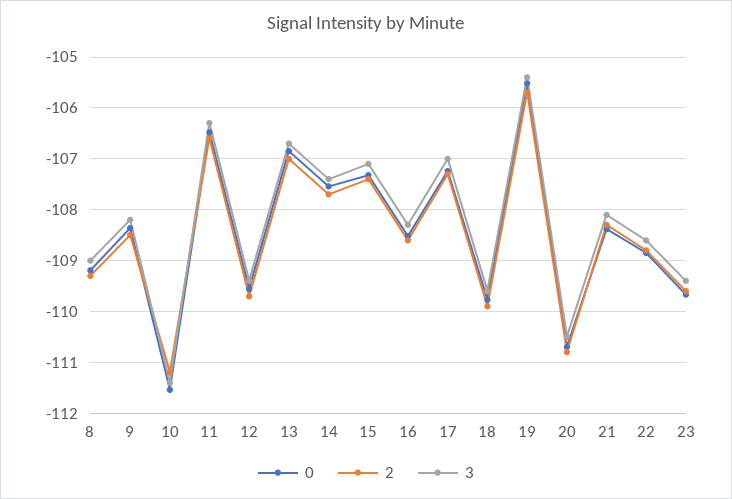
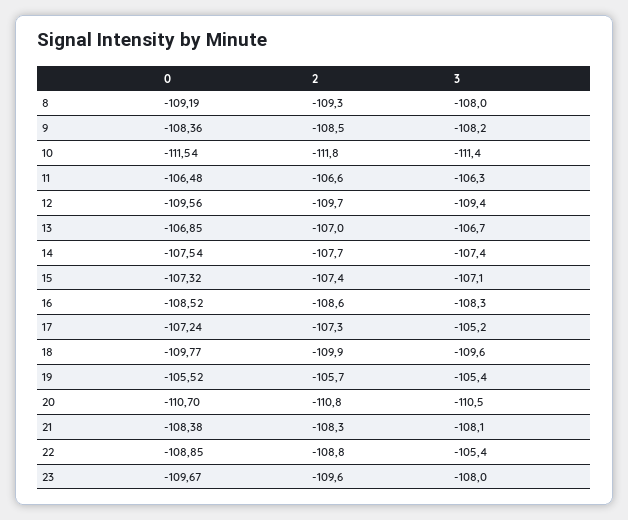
3, 8: -109 -> -108
2, 10: -111.2 -> -111.8
3, 17: -107 -> -105.2
3, 22: -108.6 -> -105.4
3, 23: -109.4 -> -108

